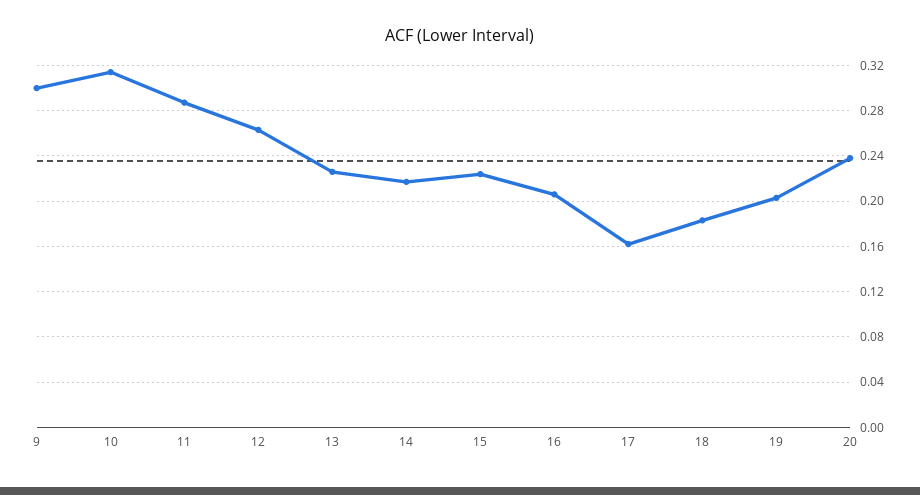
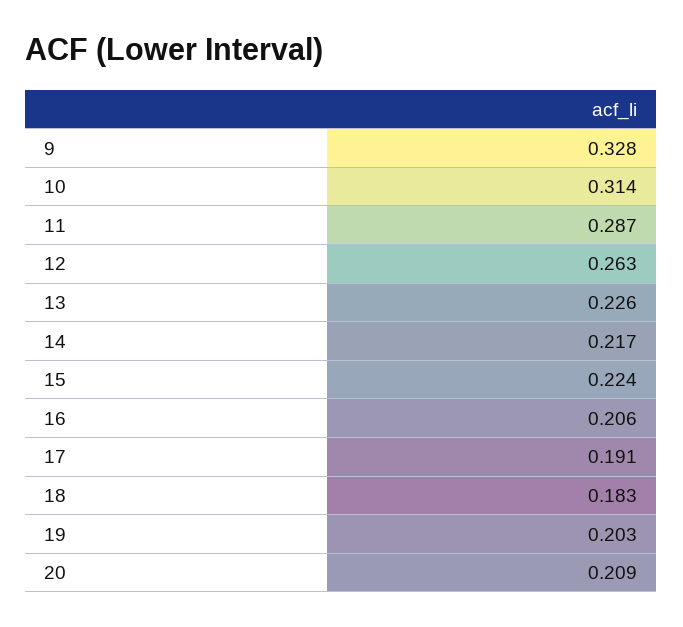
9: 0.3 -> 0.328
17: 0.16 -> 0.191
20: 0.24 -> 0.209

